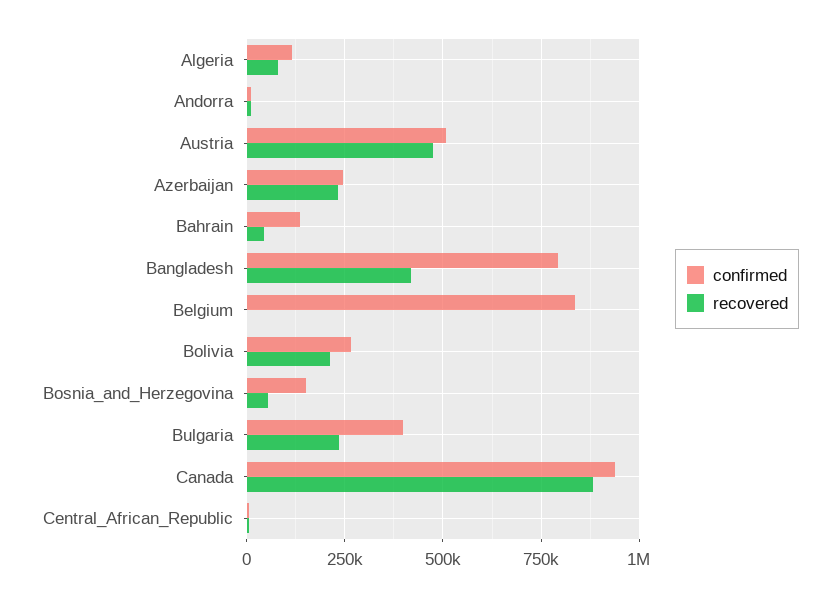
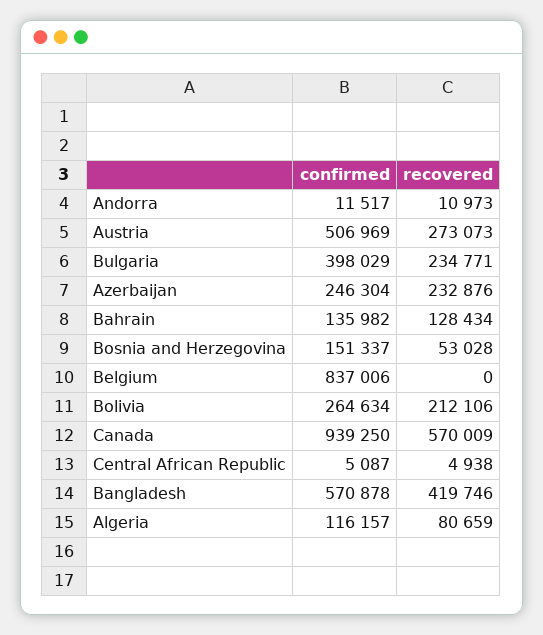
recovered, Austria: 475000 -> 273073
recovered, Bahrain: 50000 -> 128434
confirmed, Bangladesh: 800000 -> 570878
recovered, Canada: 875000 -> 570009

